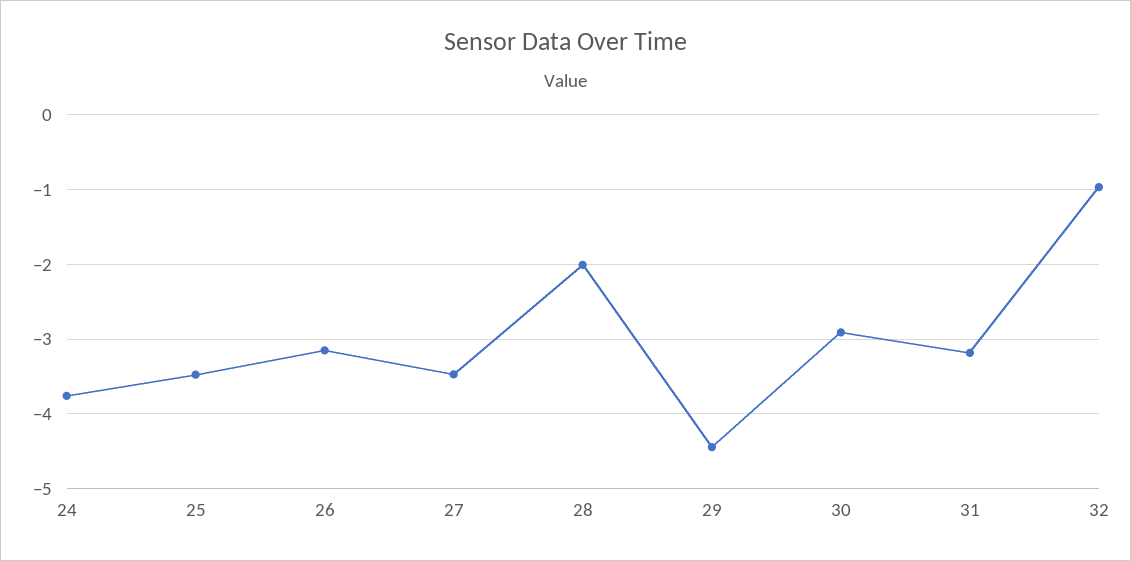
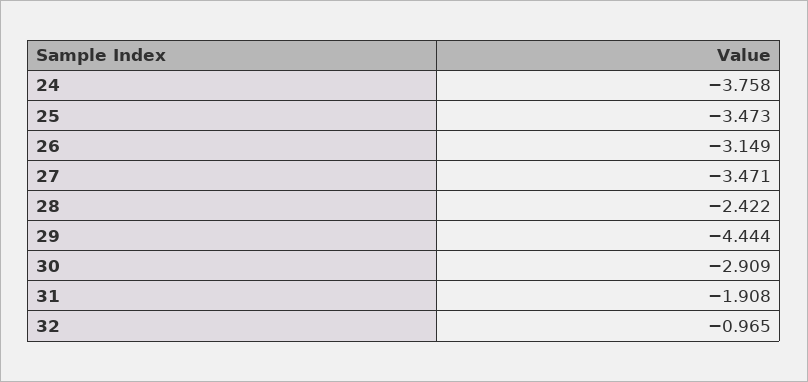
28: -2 -> -2.422
31: -3.2 -> -1.908

